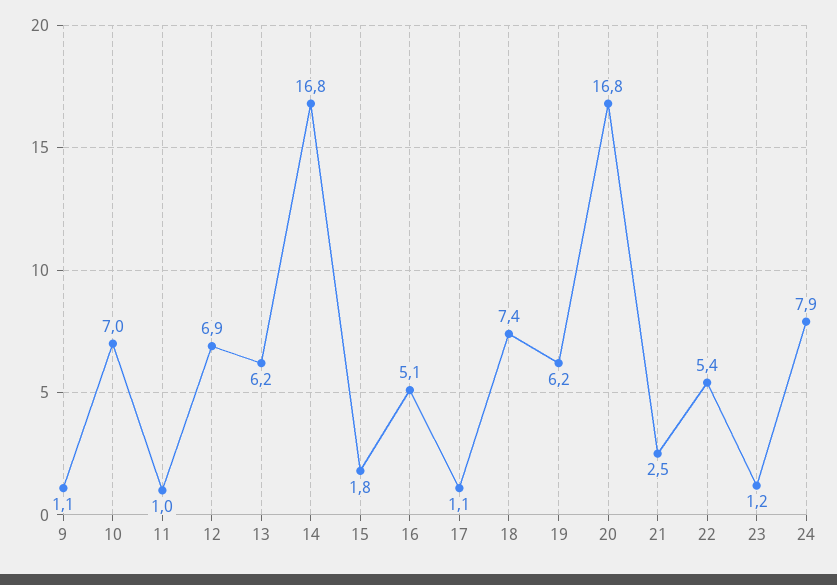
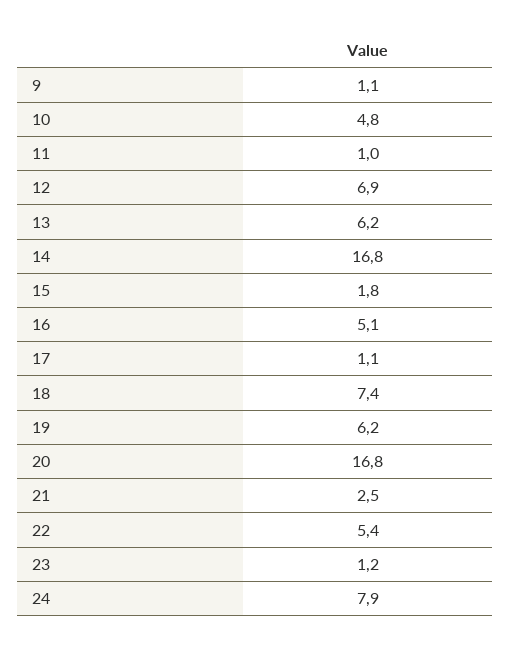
10: 7 -> 4.8

